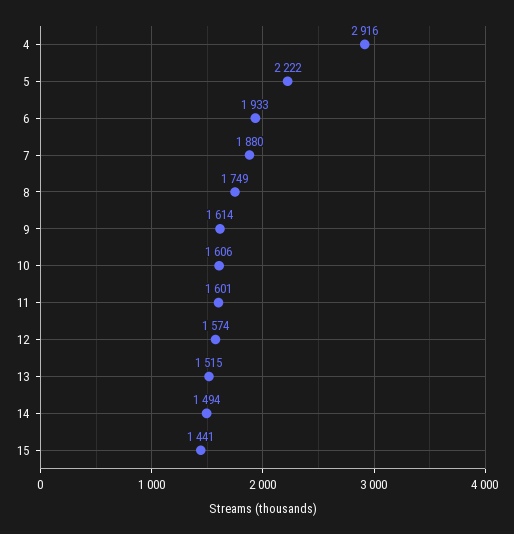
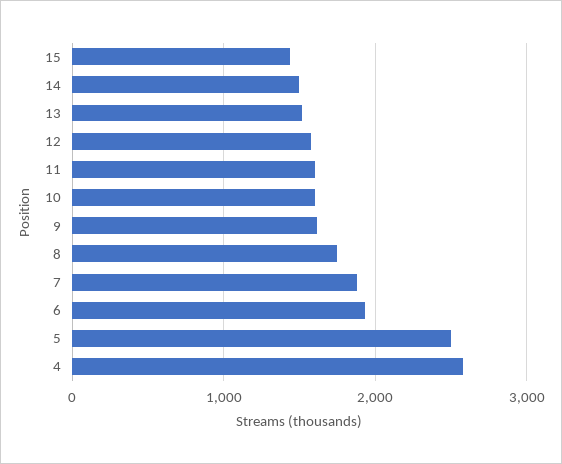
4: 2916 -> 2600
5: 2222 -> 2500

